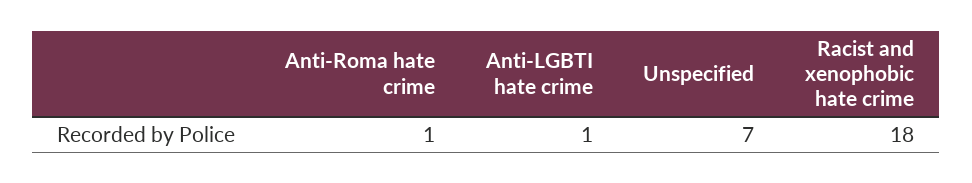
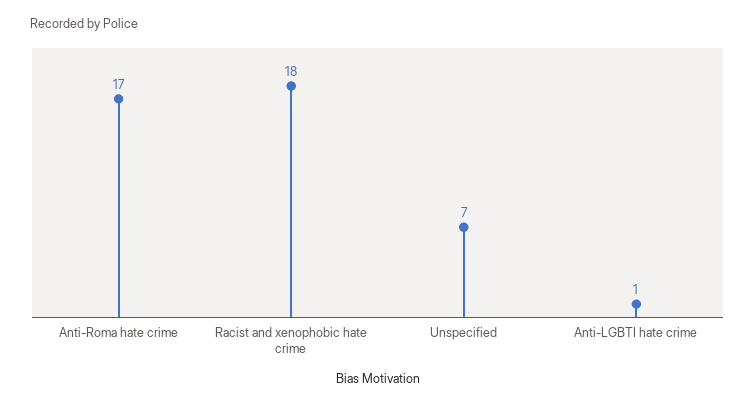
Anti-Roma hate crime: 1 -> 17

